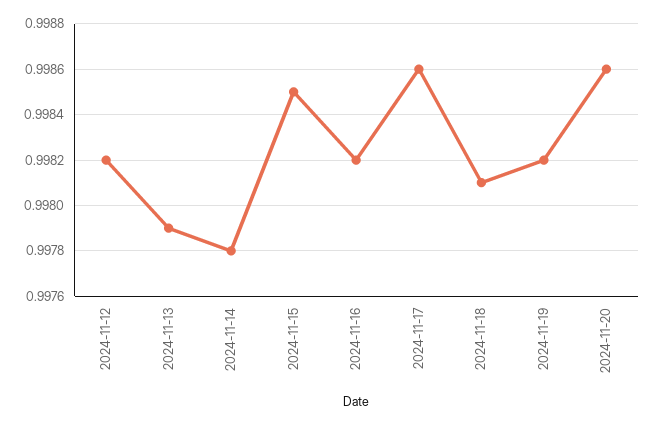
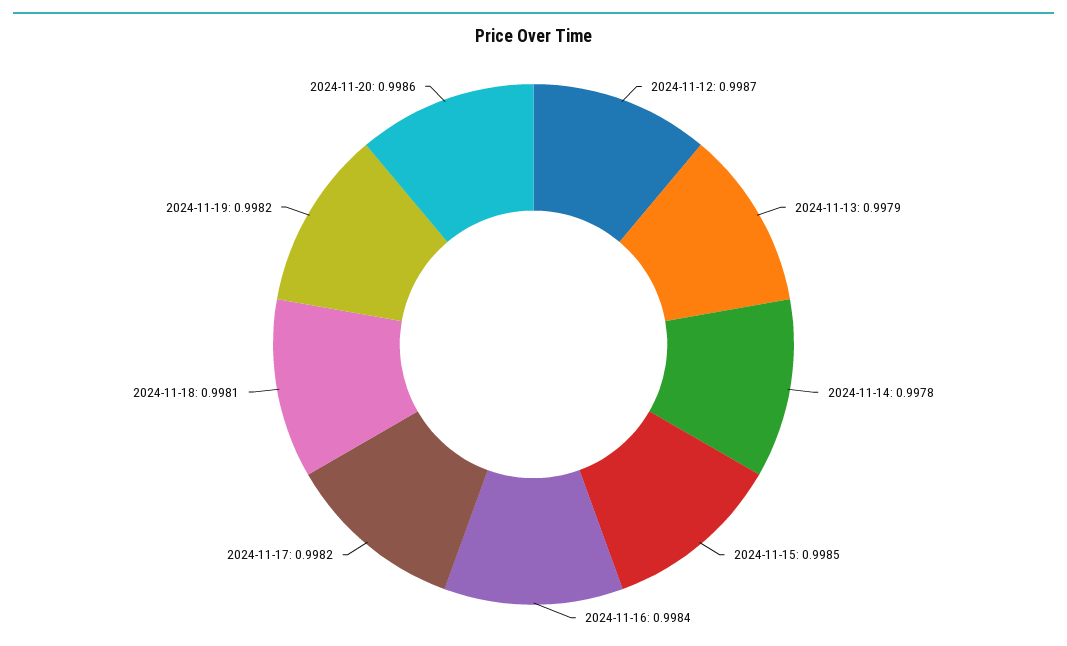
2024-11-12: 0.9982 -> 0.9987
2024-11-16: 0.9982 -> 0.9984
2024-11-17: 0.9986 -> 0.9982

